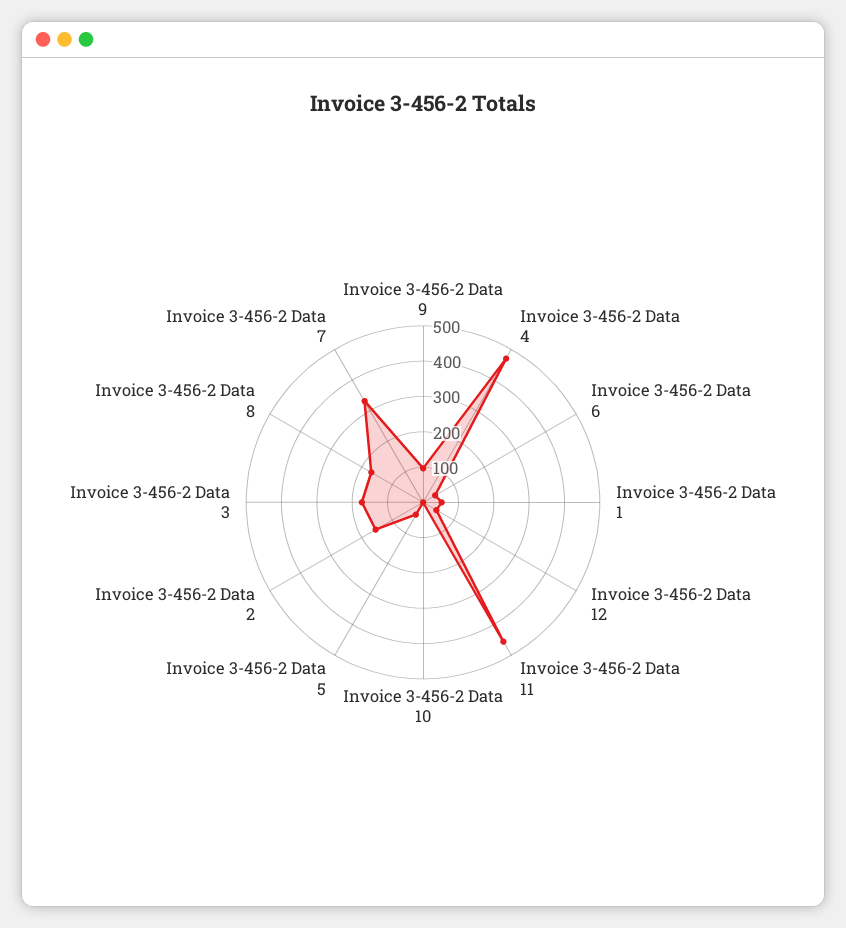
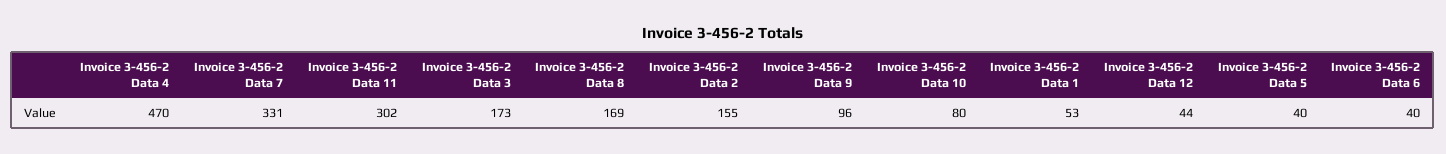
Invoice 3-456-2 Data 11: 450 -> 302
Invoice 3-456-2 Data 10: 0 -> 80

